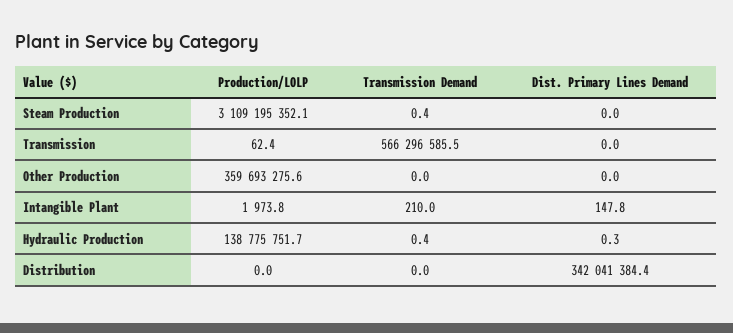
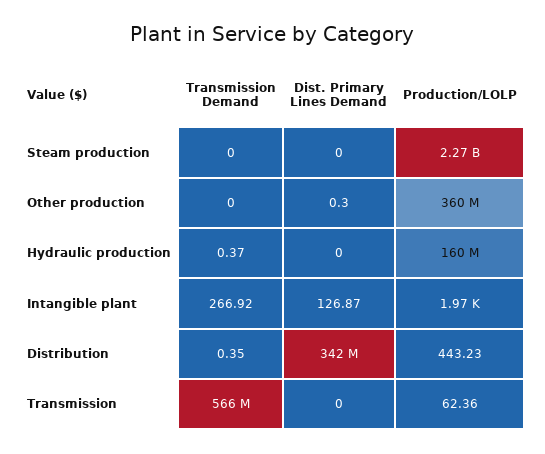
Production/LOLP, Steam Production: 3109195352.1 -> 2270000000
Transmission Demand, Steam Production: 0.4 -> 0
Dist. Primary Lines Demand, Other Production: 0 -> 0.3
Transmission Demand, Intangible Plant: 210 -> 266.92
Dist. Primary Lines Demand, Intangible Plant: 147.8 -> 126.87
Production/LOLP, Hydraulic Production: 138775751.7 -> 160000000
Dist. Primary Lines Demand, Hydraulic Production: 0.3 -> 0
Production/LOLP, Distribution: 0 -> 443.23
Transmission Demand, Distribution: 0 -> 0.35

